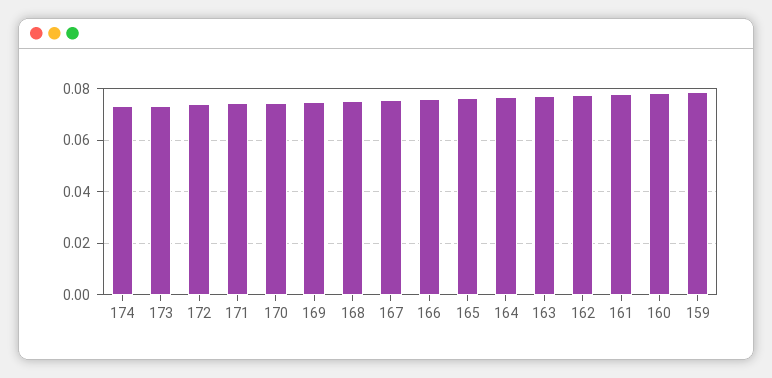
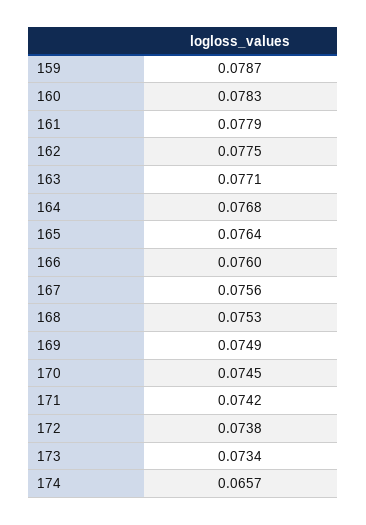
174: 0.0725 -> 0.0657

